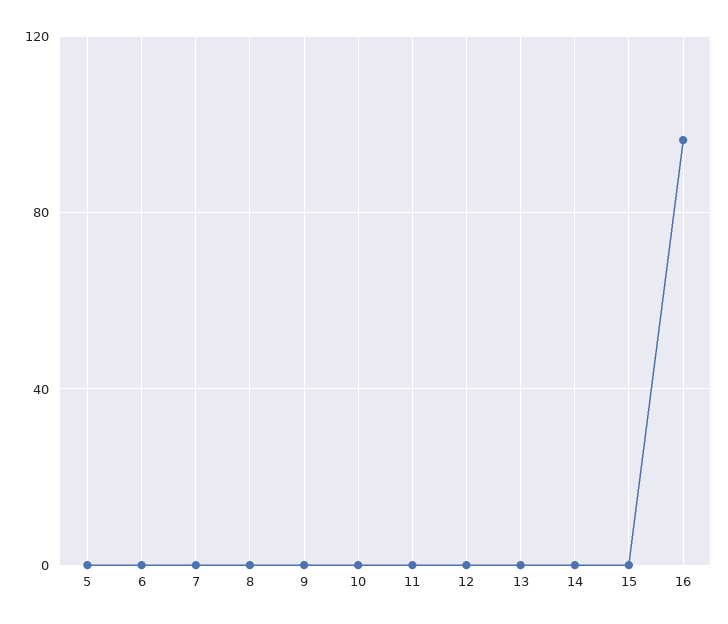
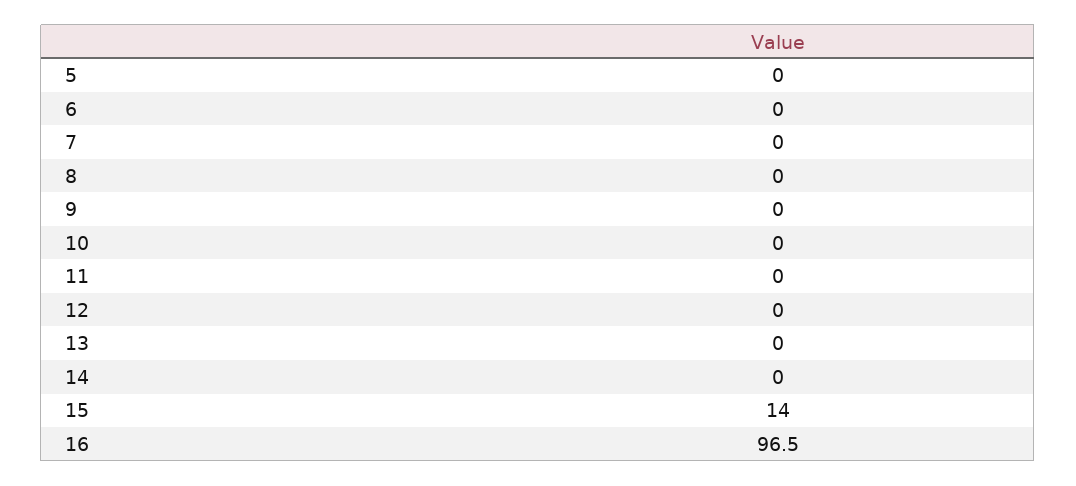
15: 0 -> 14

